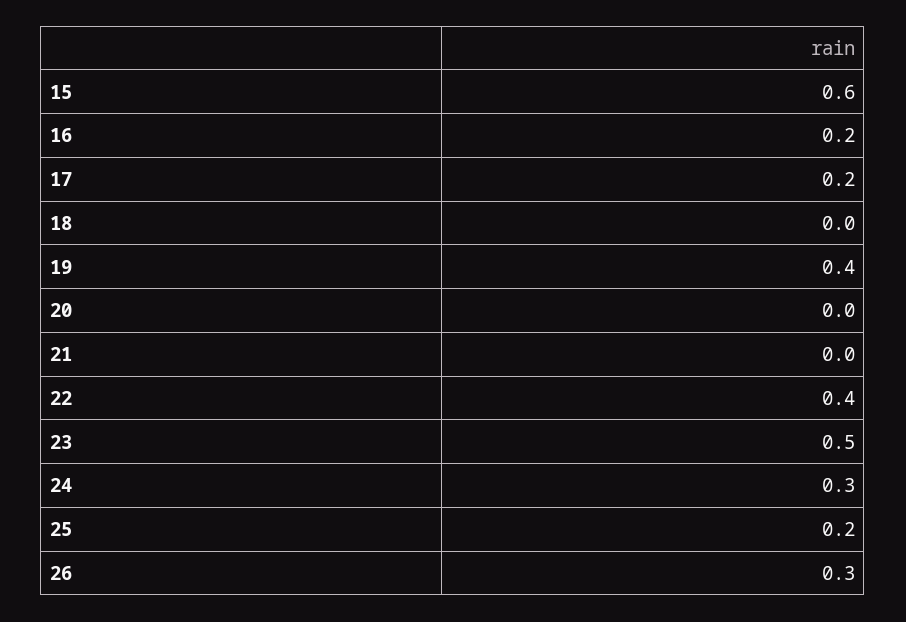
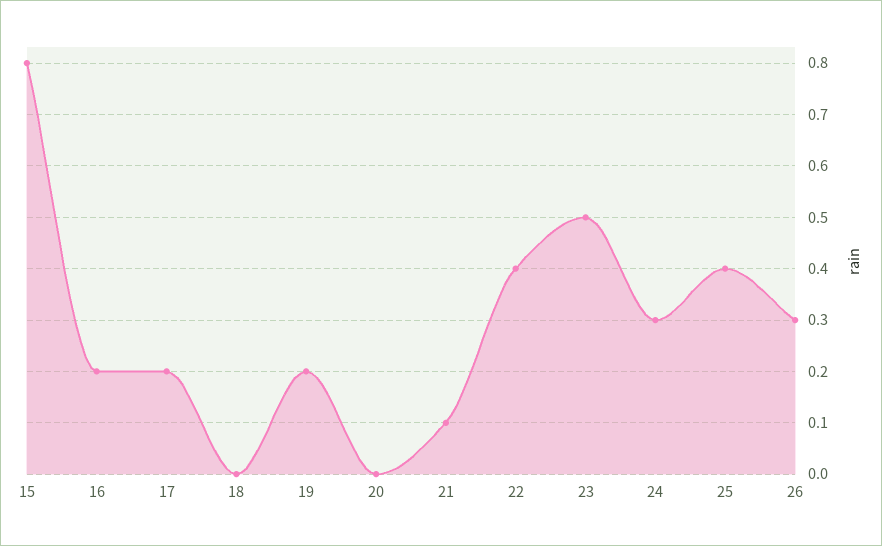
15: 0.6 -> 0.8
19: 0.4 -> 0.2
21: 0 -> 0.1
25: 0.2 -> 0.4

